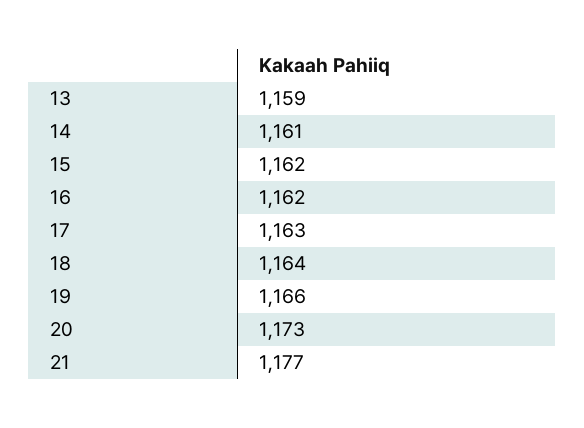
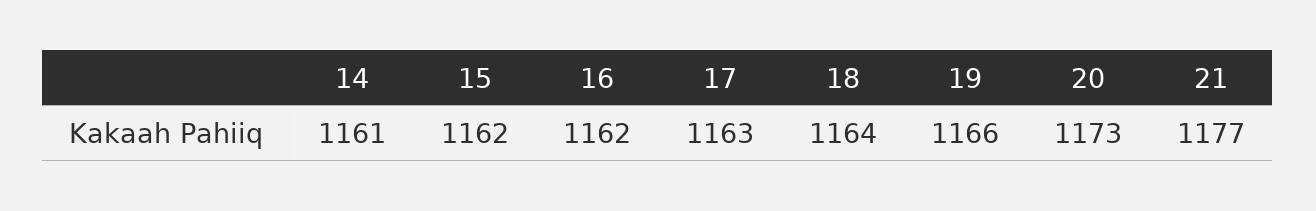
13: 1159 -> none

